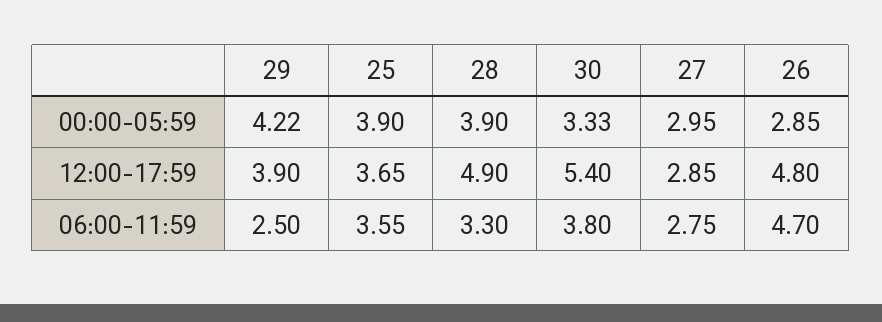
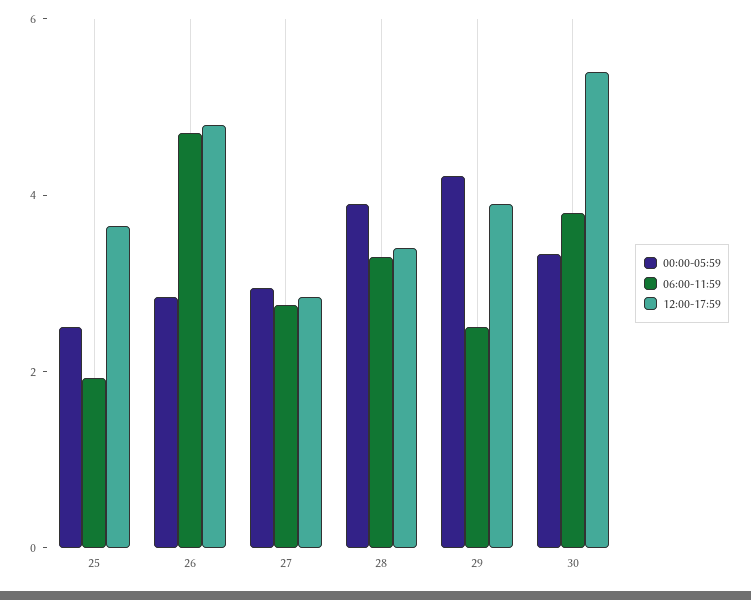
00:00-05:59, 25: 3.9 -> 2.5
12:00-17:59, 28: 4.9 -> 3.5
06:00-11:59, 25: 3.55 -> 2

